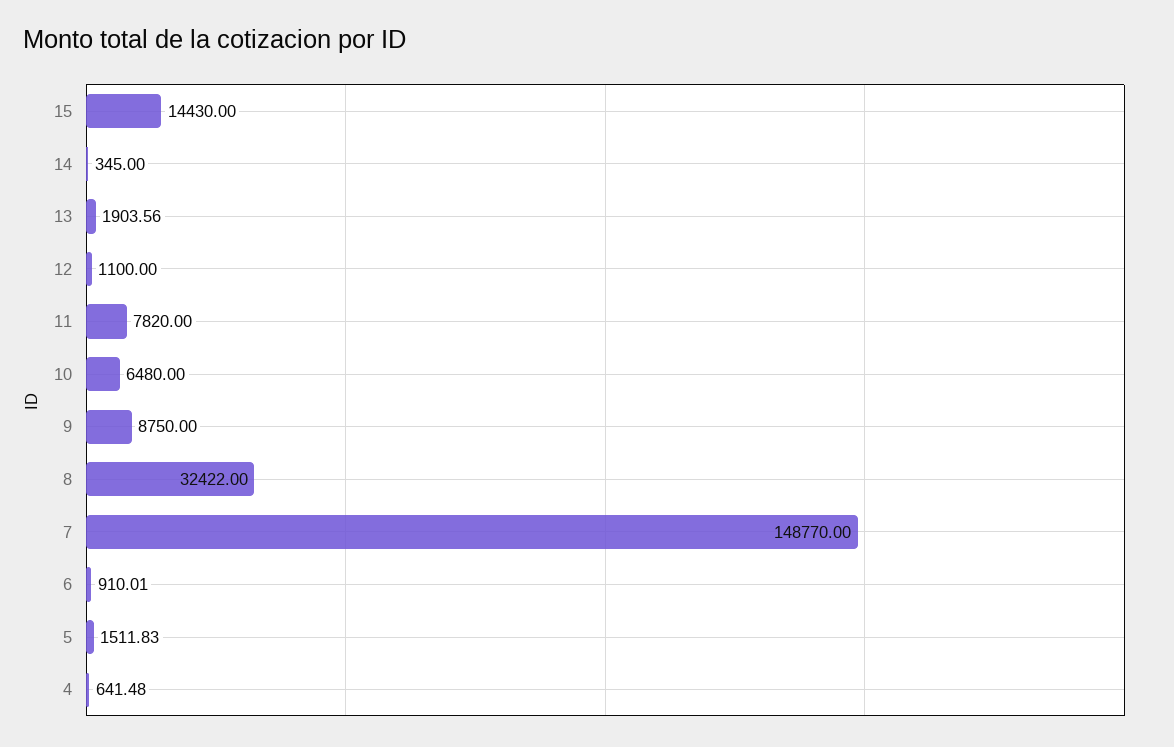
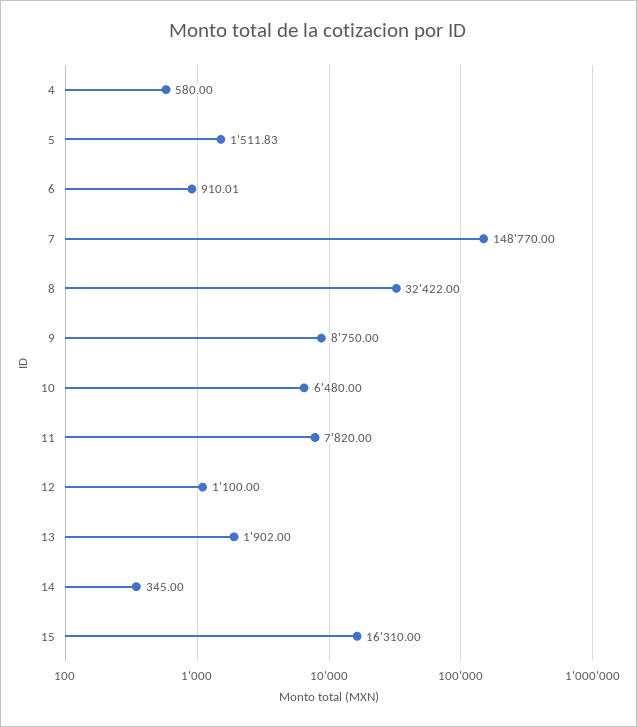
15: 14430 -> 16310
13: 1903.56 -> 1902
4: 641.48 -> 580

